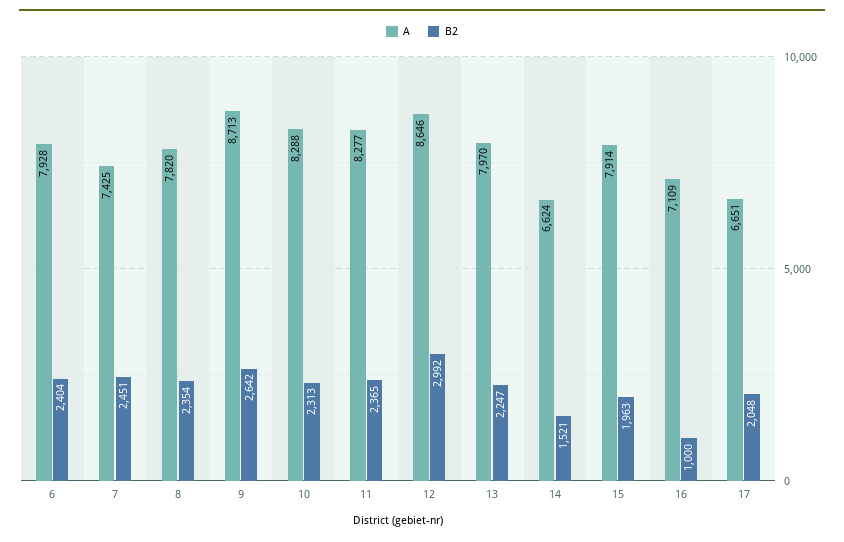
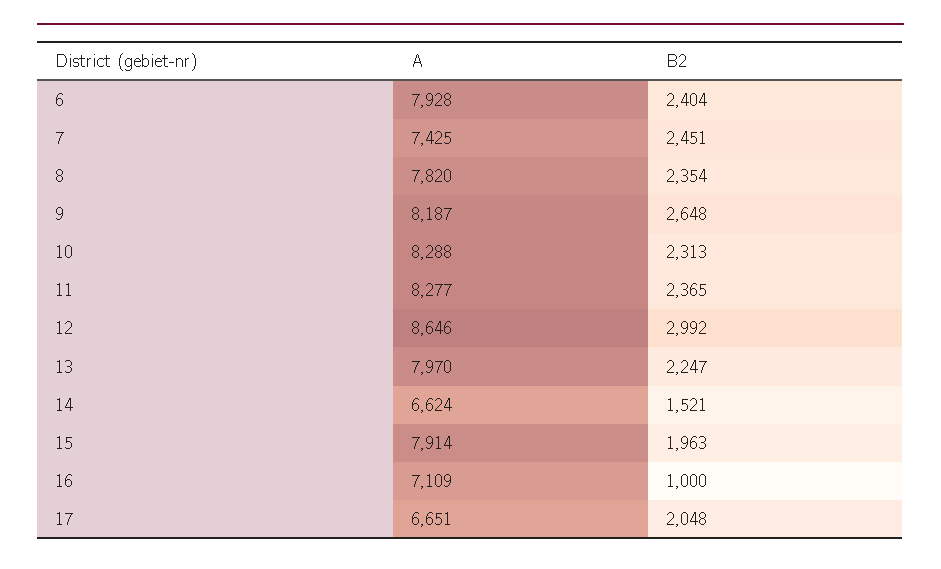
A, 9: 8713 -> 8187
B2, 9: 2642 -> 2648

